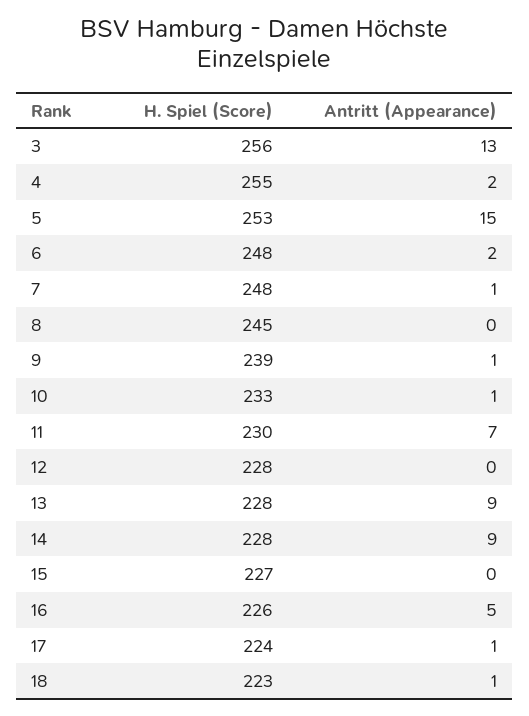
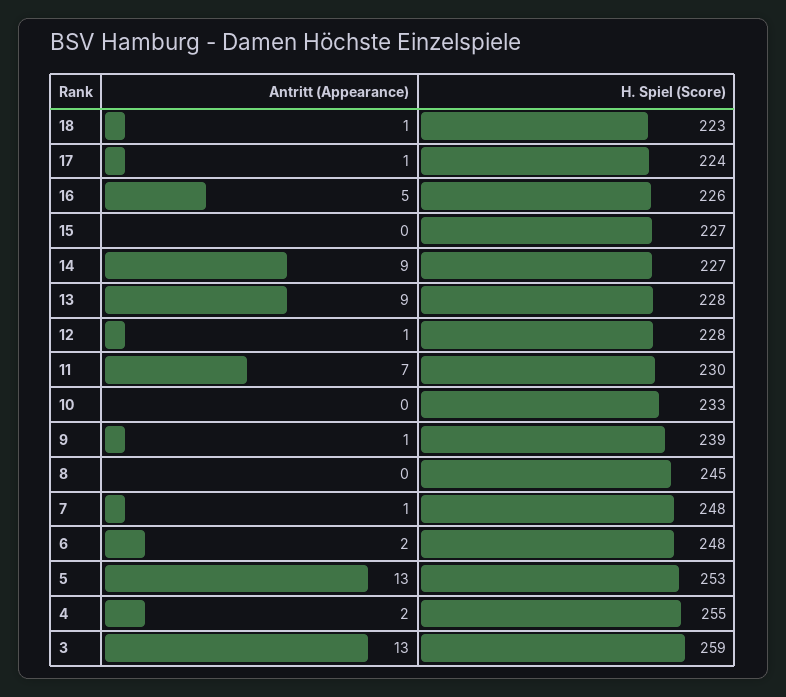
H. Spiel (Score), 3: 256 -> 259
Antritt (Appearance), 5: 15 -> 13
Antritt (Appearance), 10: 1 -> 0
Antritt (Appearance), 12: 0 -> 1
H. Spiel (Score), 14: 228 -> 227

